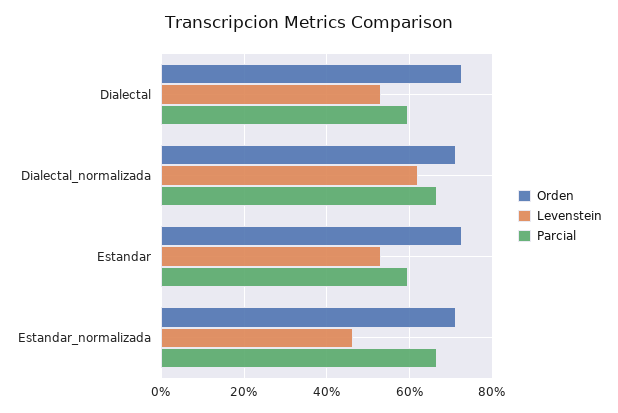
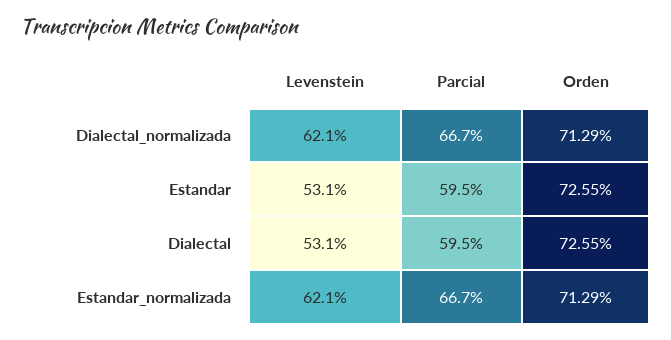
Levenstein, Estandar_normalizada: 46 -> 62.1

